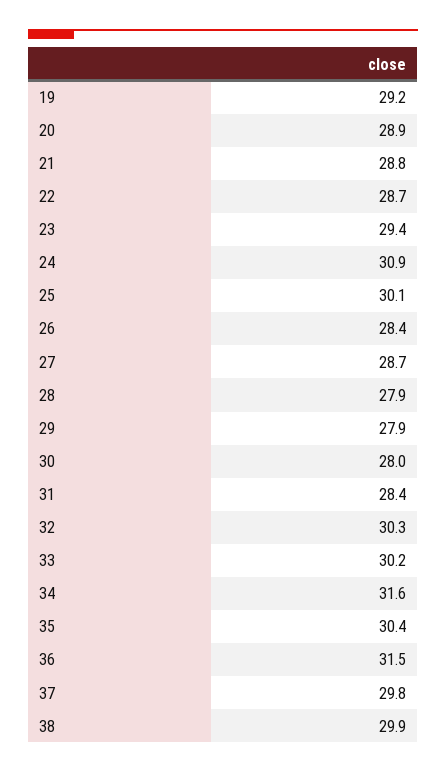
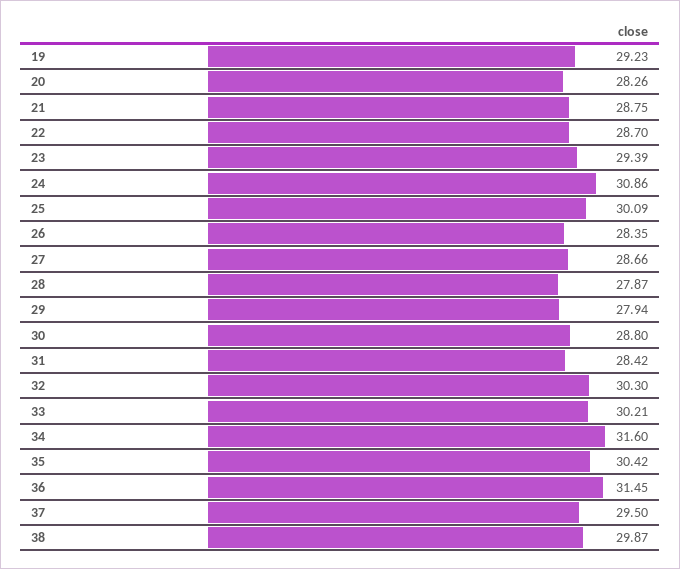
20: 28.9 -> 28.26
30: 28 -> 28.8
37: 29.8 -> 29.5

